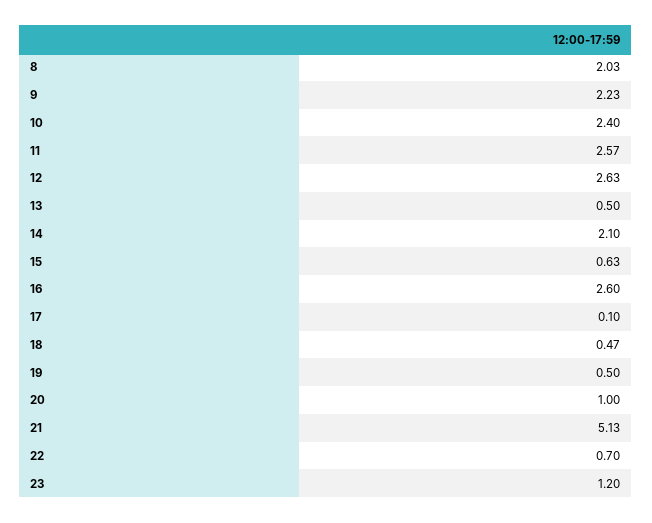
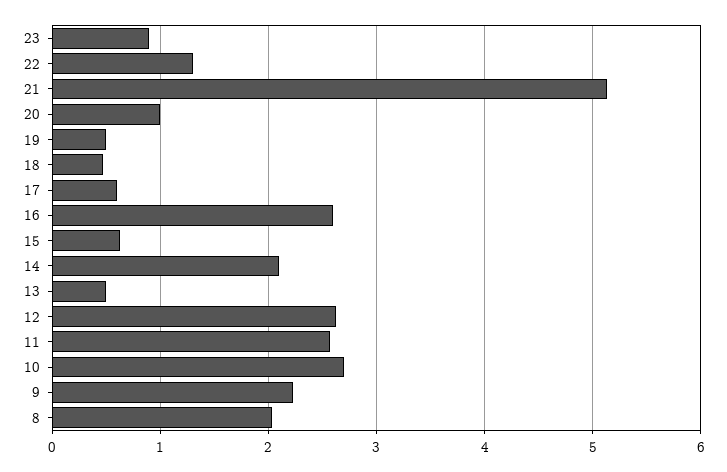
10: 2.4 -> 2.7
17: 0.1 -> 0.6
22: 0.7 -> 1.3
23: 1.2 -> 0.9

